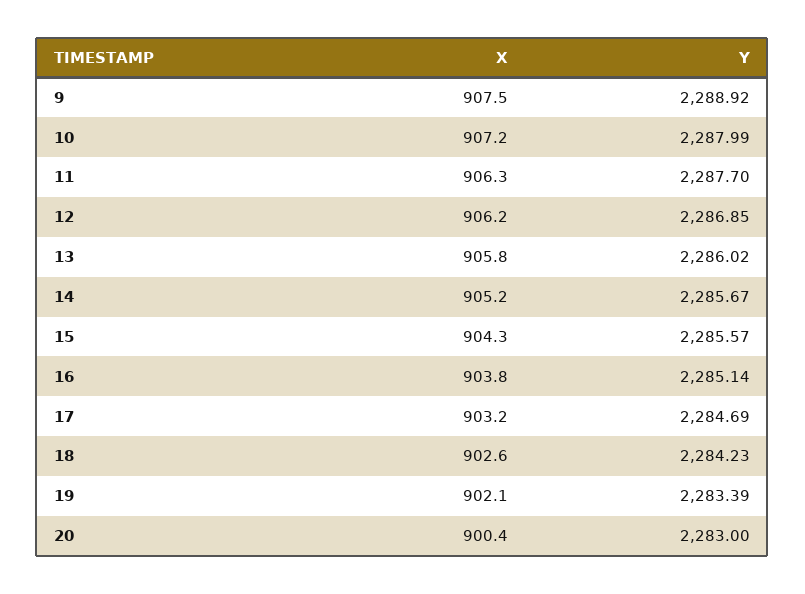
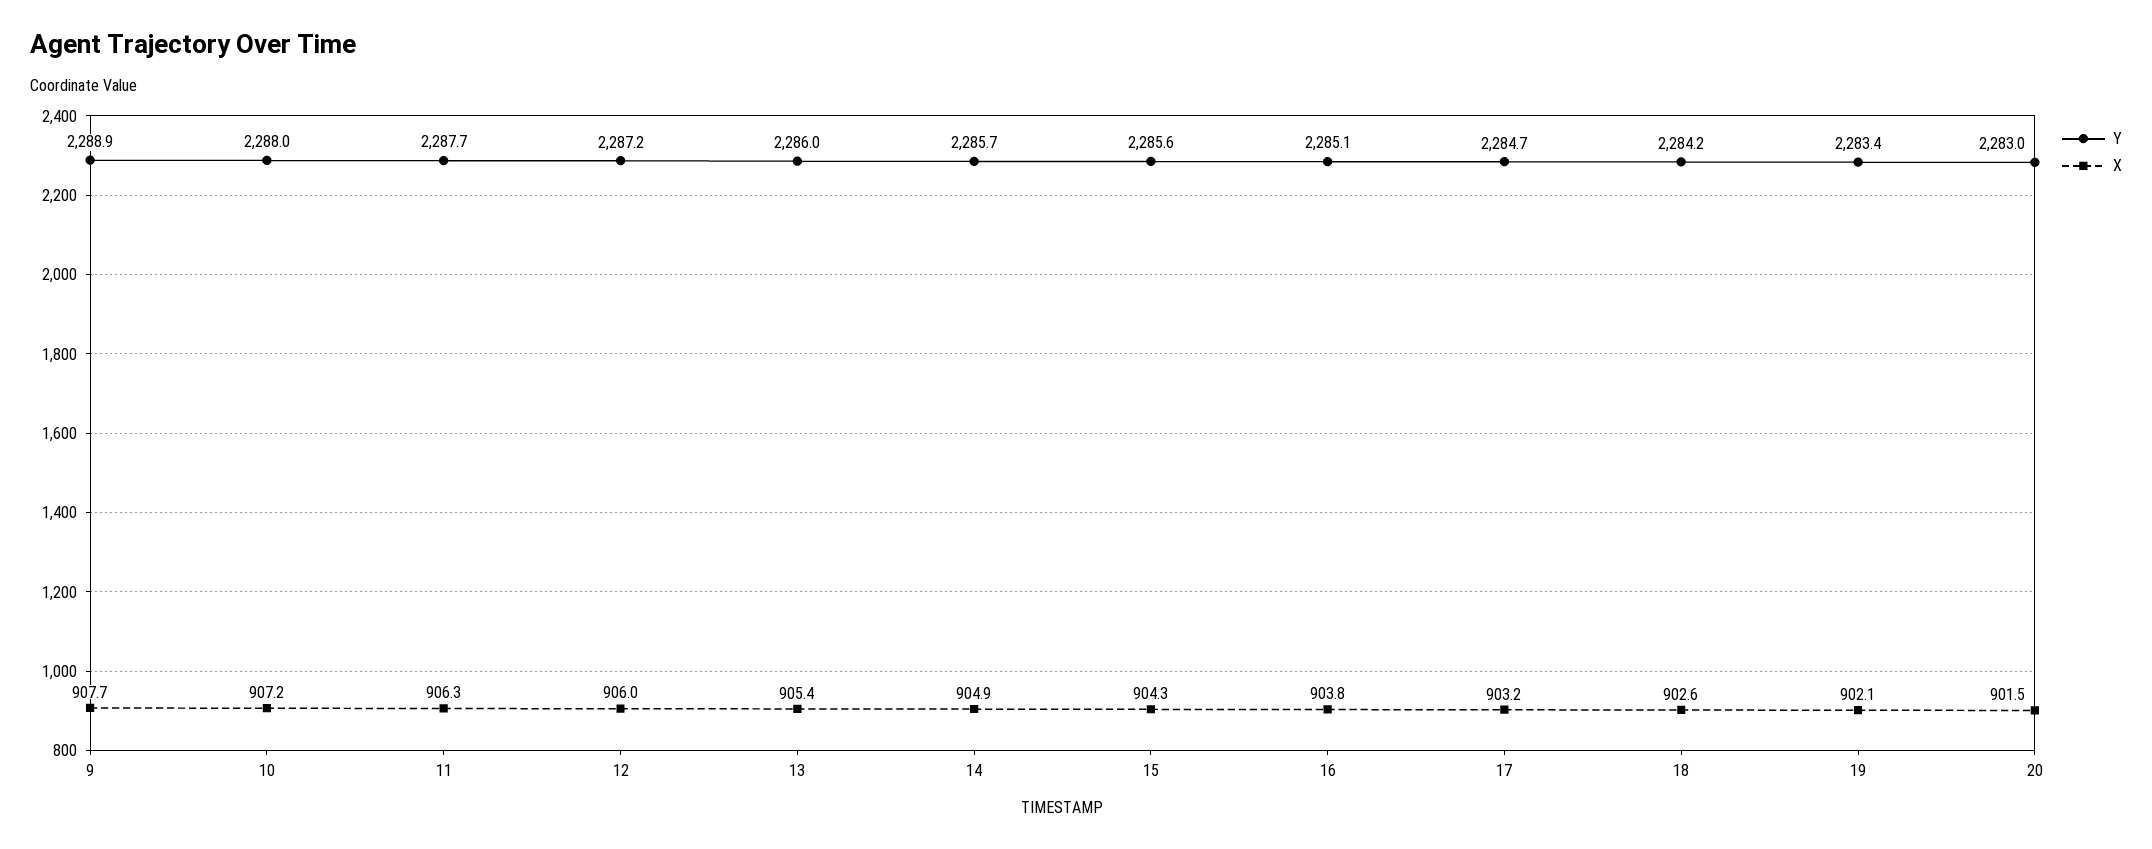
X, 9: 907.5 -> 907.7
X, 12: 906.2 -> 906
Y, 12: 2286.85 -> 2287.2
X, 13: 905.8 -> 905.4
X, 14: 905.2 -> 904.9
X, 20: 900.4 -> 901.5

